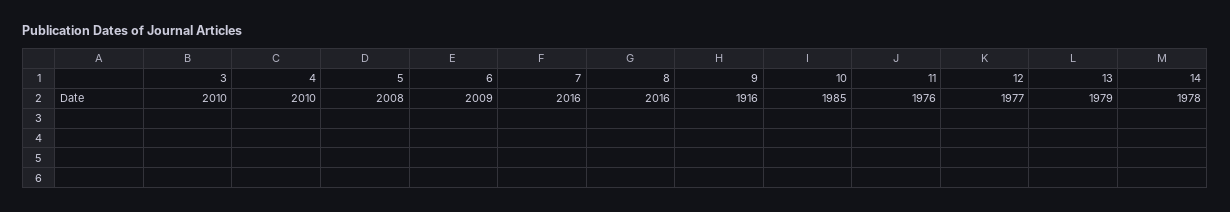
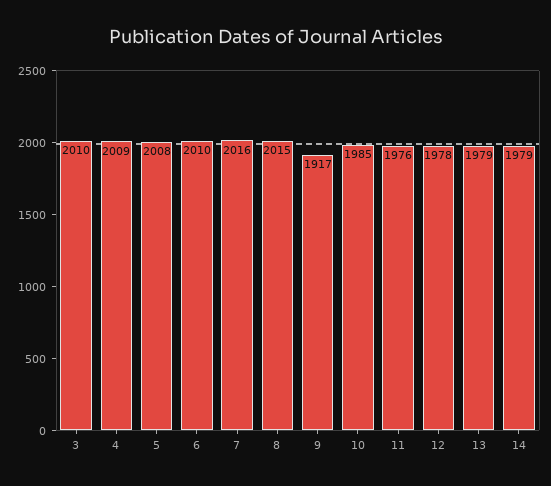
4: 2010 -> 2009
6: 2009 -> 2010
8: 2016 -> 2015
9: 1916 -> 1917
12: 1977 -> 1978
14: 1978 -> 1979

